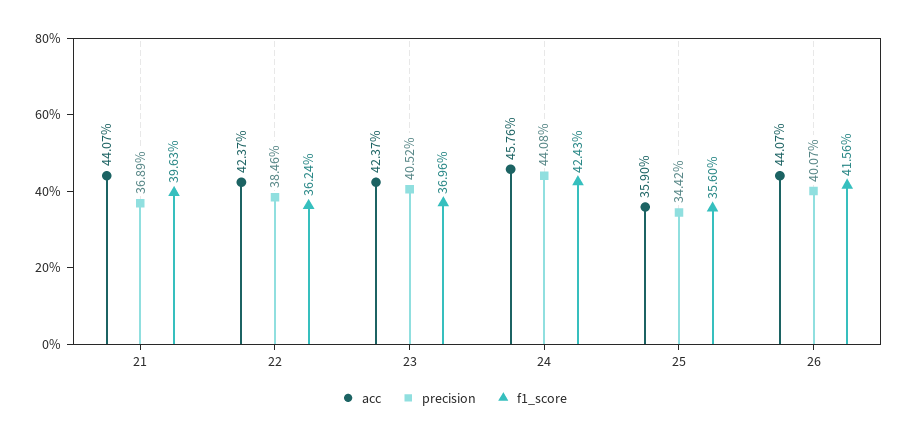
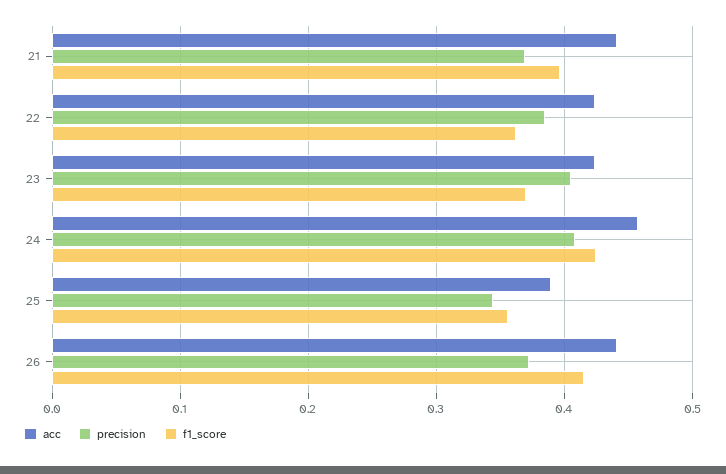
precision, 24: 0.4408 -> 0.41
acc, 25: 0.359 -> 0.39
precision, 26: 0.4007 -> 0.37

